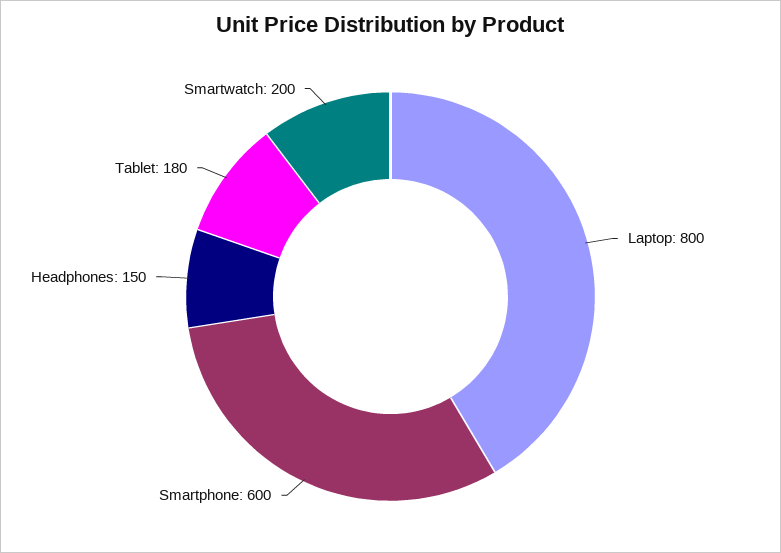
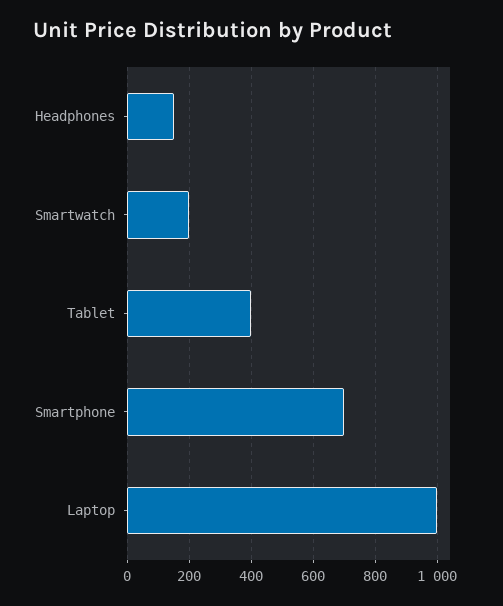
Laptop: 800 -> 1000
Smartphone: 600 -> 700
Tablet: 180 -> 400

